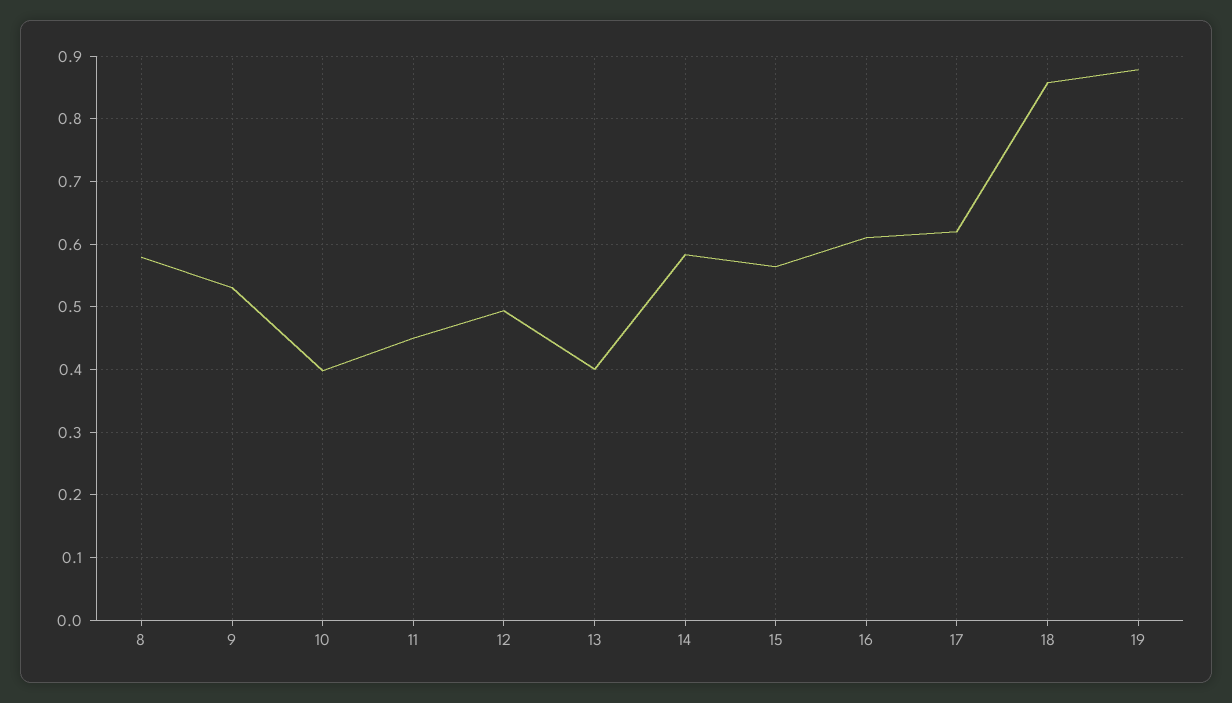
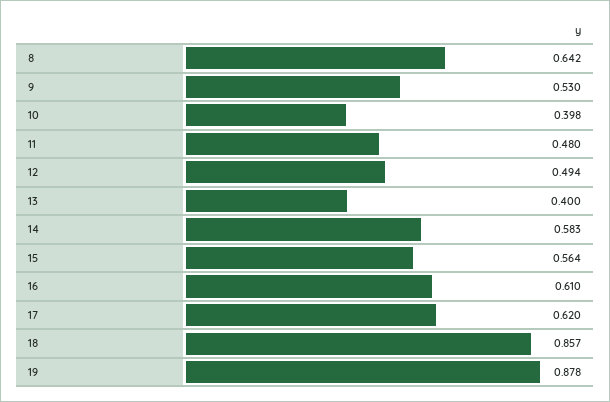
8: 0.58 -> 0.642
11: 0.45 -> 0.48

